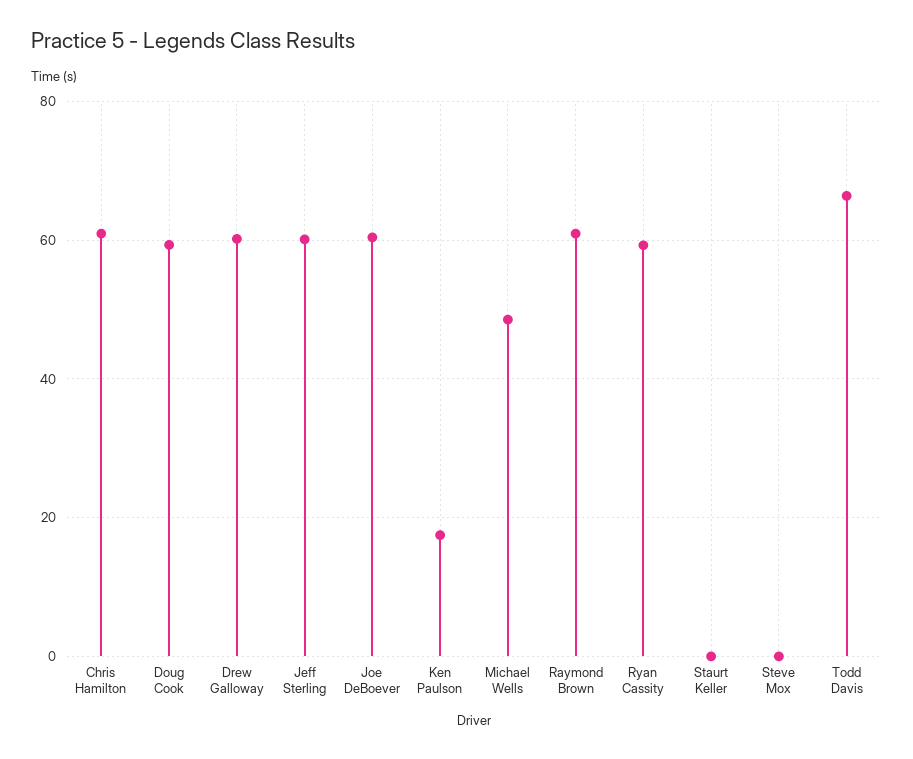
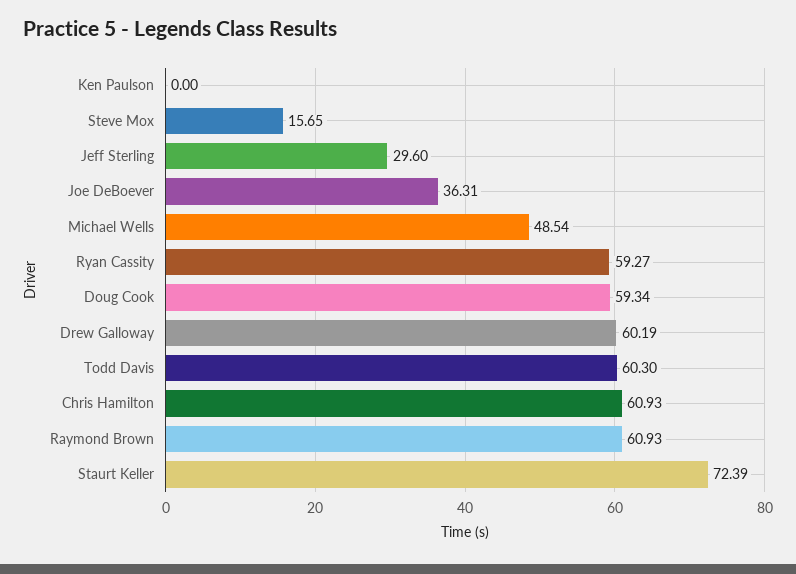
Jeff Sterling: 60 -> 29.6
Joe DeBoever: 60 -> 36.31
Ken Paulson: 18 -> 0
Staurt Keller: 0 -> 72.39
Steve Mox: 0 -> 15.65
Todd Davis: 66 -> 60.3

